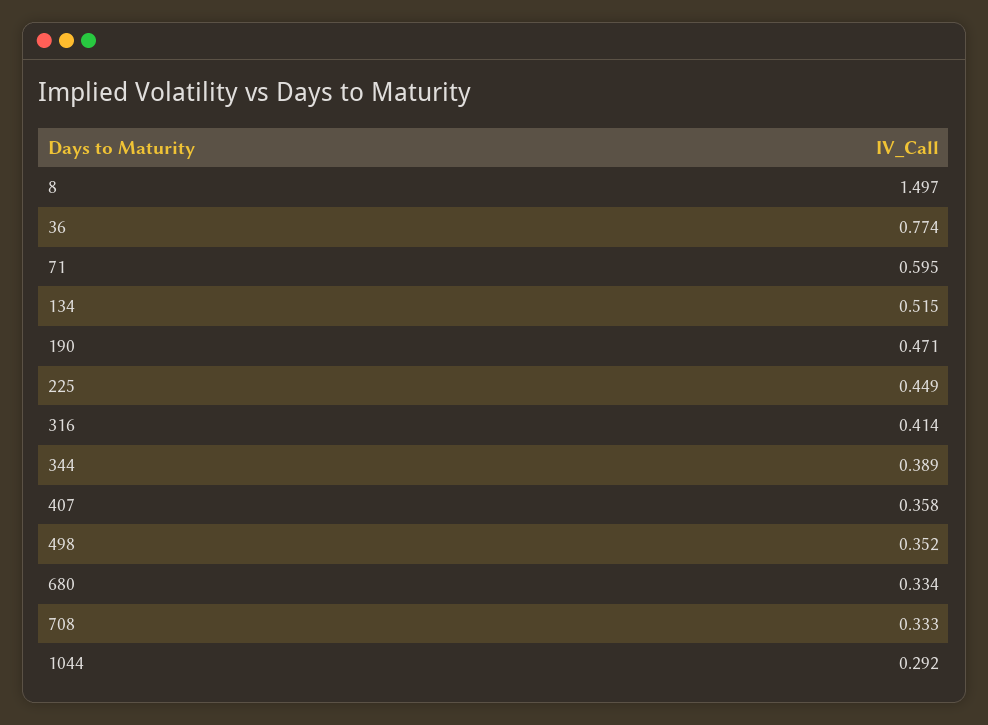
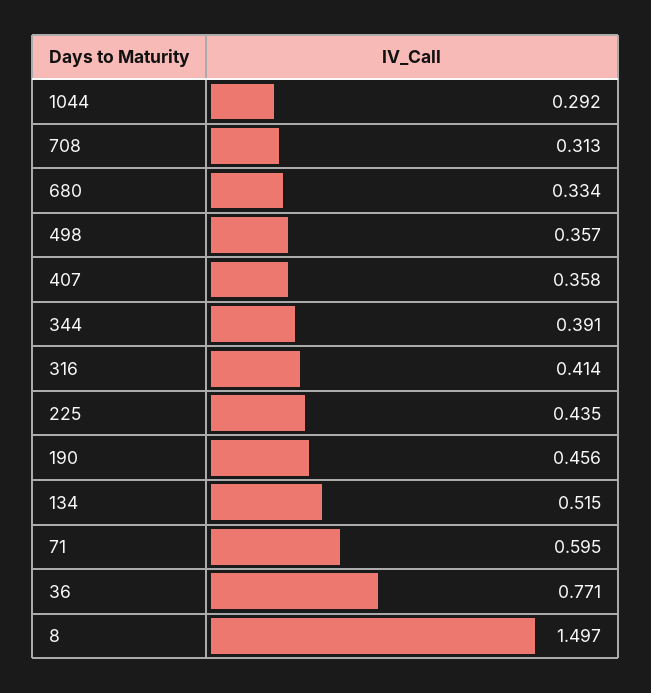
36: 0.774 -> 0.771
190: 0.471 -> 0.456
225: 0.449 -> 0.435
344: 0.389 -> 0.391
498: 0.352 -> 0.357
708: 0.333 -> 0.313

